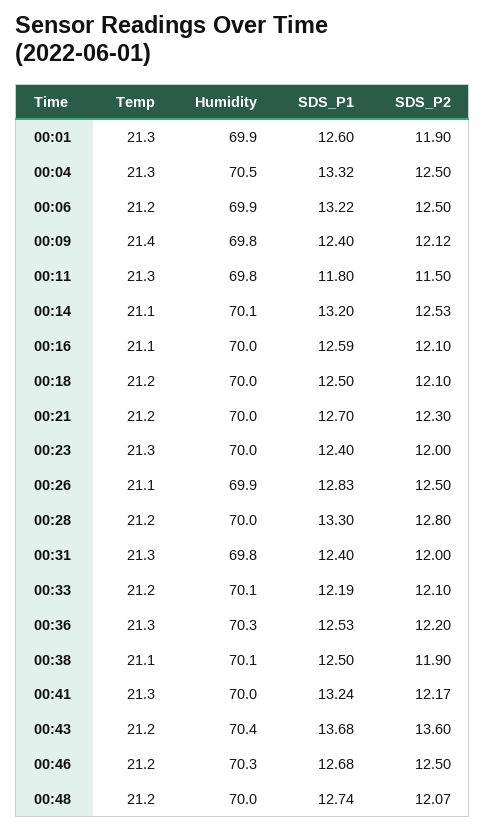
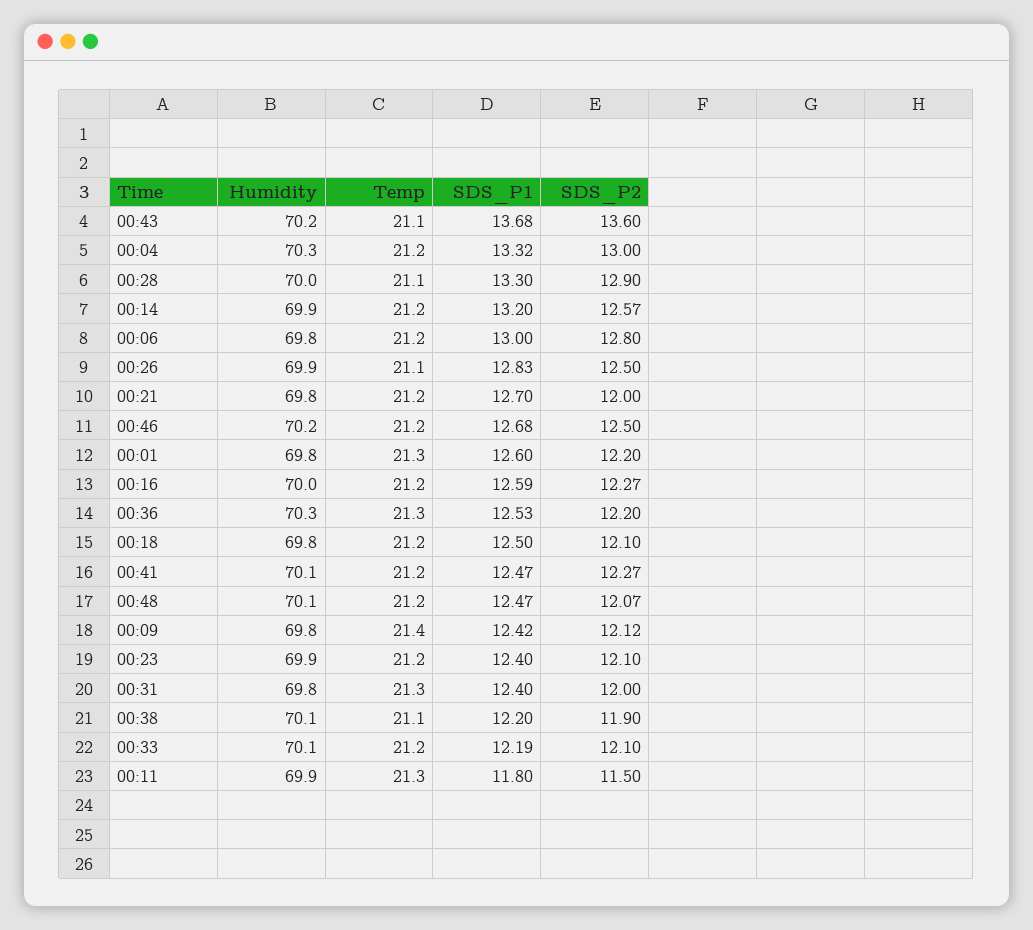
Humidity, 00:01: 69.9 -> 69.8
SDS_P2, 00:01: 11.9 -> 12.2
Temp, 00:04: 21.3 -> 21.2
Humidity, 00:04: 70.5 -> 70.3
SDS_P2, 00:04: 12.5 -> 13
Humidity, 00:06: 69.9 -> 69.8
SDS_P1, 00:06: 13.22 -> 13
SDS_P2, 00:06: 12.5 -> 12.8
SDS_P1, 00:09: 12.4 -> 12.42
Humidity, 00:11: 69.8 -> 69.9
Temp, 00:14: 21.1 -> 21.2
Humidity, 00:14: 70.1 -> 69.9
SDS_P2, 00:14: 12.53 -> 12.57
Temp, 00:16: 21.1 -> 21.2
SDS_P2, 00:16: 12.1 -> 12.27
Humidity, 00:18: 70 -> 69.8
Humidity, 00:21: 70 -> 69.8
SDS_P2, 00:21: 12.3 -> 12
Temp, 00:23: 21.3 -> 21.2
Humidity, 00:23: 70 -> 69.9
SDS_P2, 00:23: 12 -> 12.1
Temp, 00:28: 21.2 -> 21.1
SDS_P2, 00:28: 12.8 -> 12.9
SDS_P1, 00:38: 12.5 -> 12.2
Temp, 00:41: 21.3 -> 21.2
Humidity, 00:41: 70 -> 70.1
SDS_P1, 00:41: 13.24 -> 12.47
SDS_P2, 00:41: 12.17 -> 12.27
Temp, 00:43: 21.2 -> 21.1
Humidity, 00:43: 70.4 -> 70.2
Humidity, 00:46: 70.3 -> 70.2
Humidity, 00:48: 70 -> 70.1
SDS_P1, 00:48: 12.74 -> 12.47

